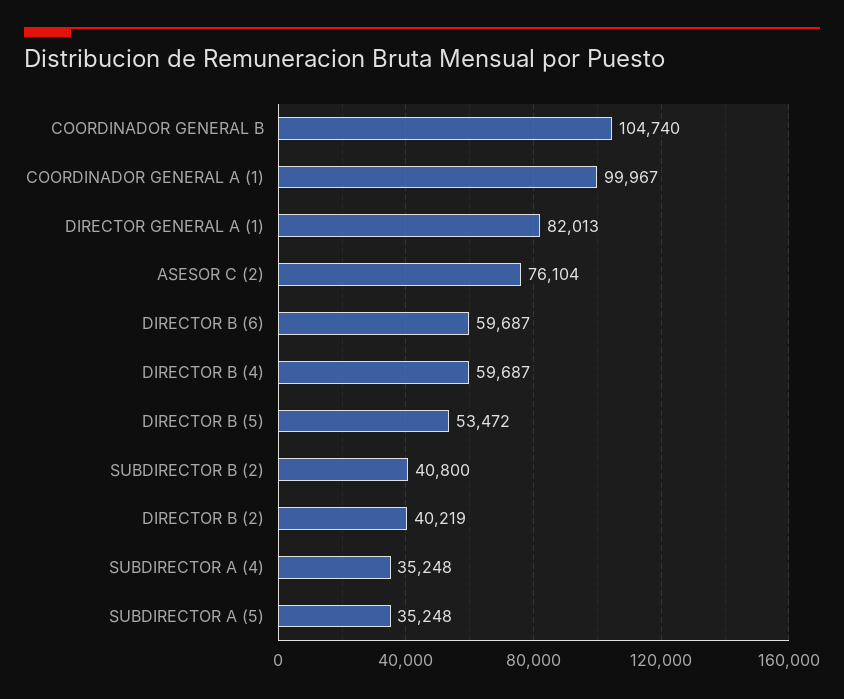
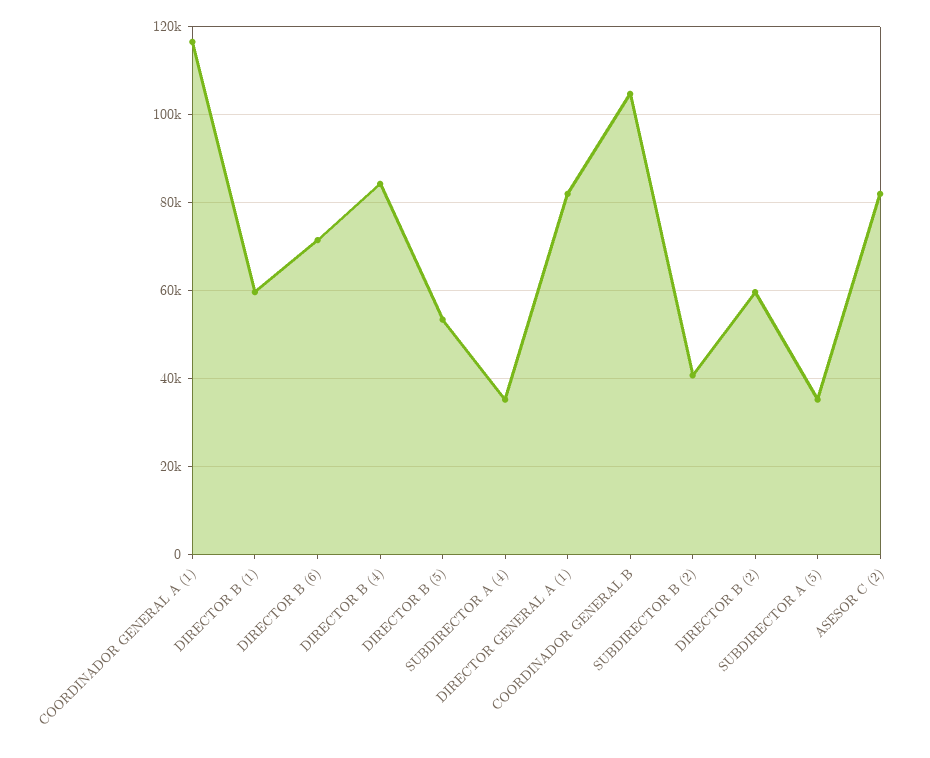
COORDINADOR GENERAL A (1): 99967 -> 116000
ASESOR C (2): 76104 -> 82000
DIRECTOR B (6): 59687 -> 72000
DIRECTOR B (4): 59687 -> 84000
DIRECTOR B (2): 40219 -> 60000
DIRECTOR B (1): none -> 60000

